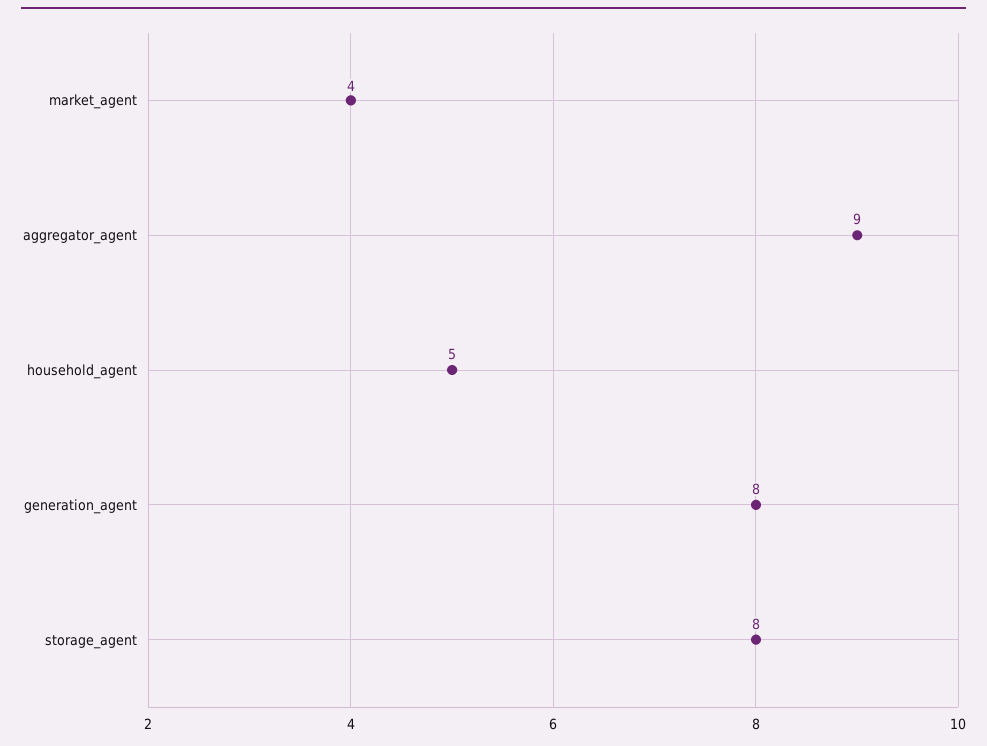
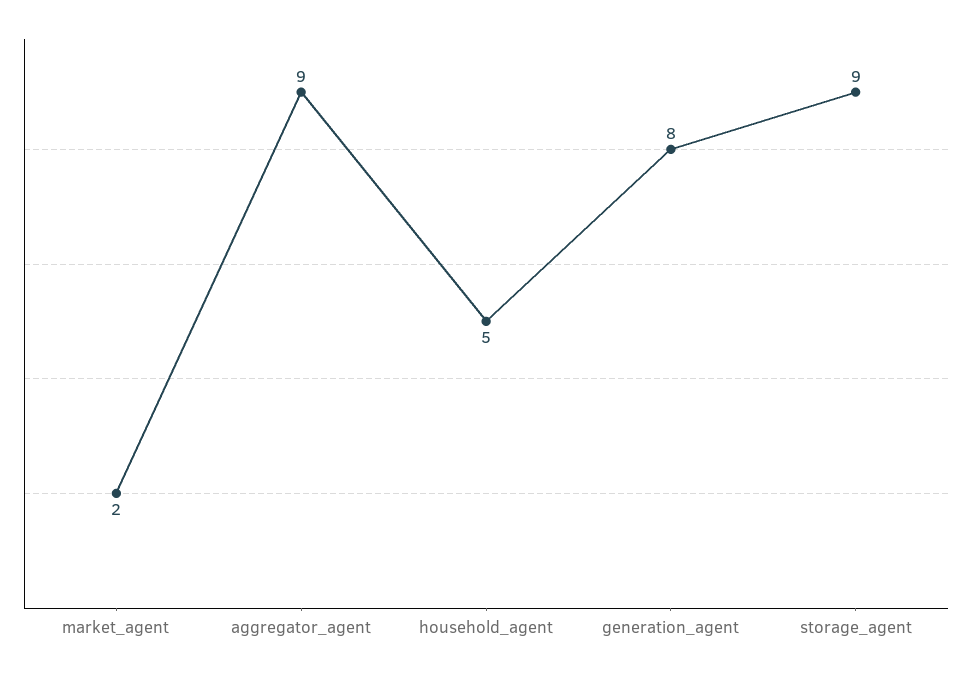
market_agent: 4 -> 2
storage_agent: 8 -> 9

